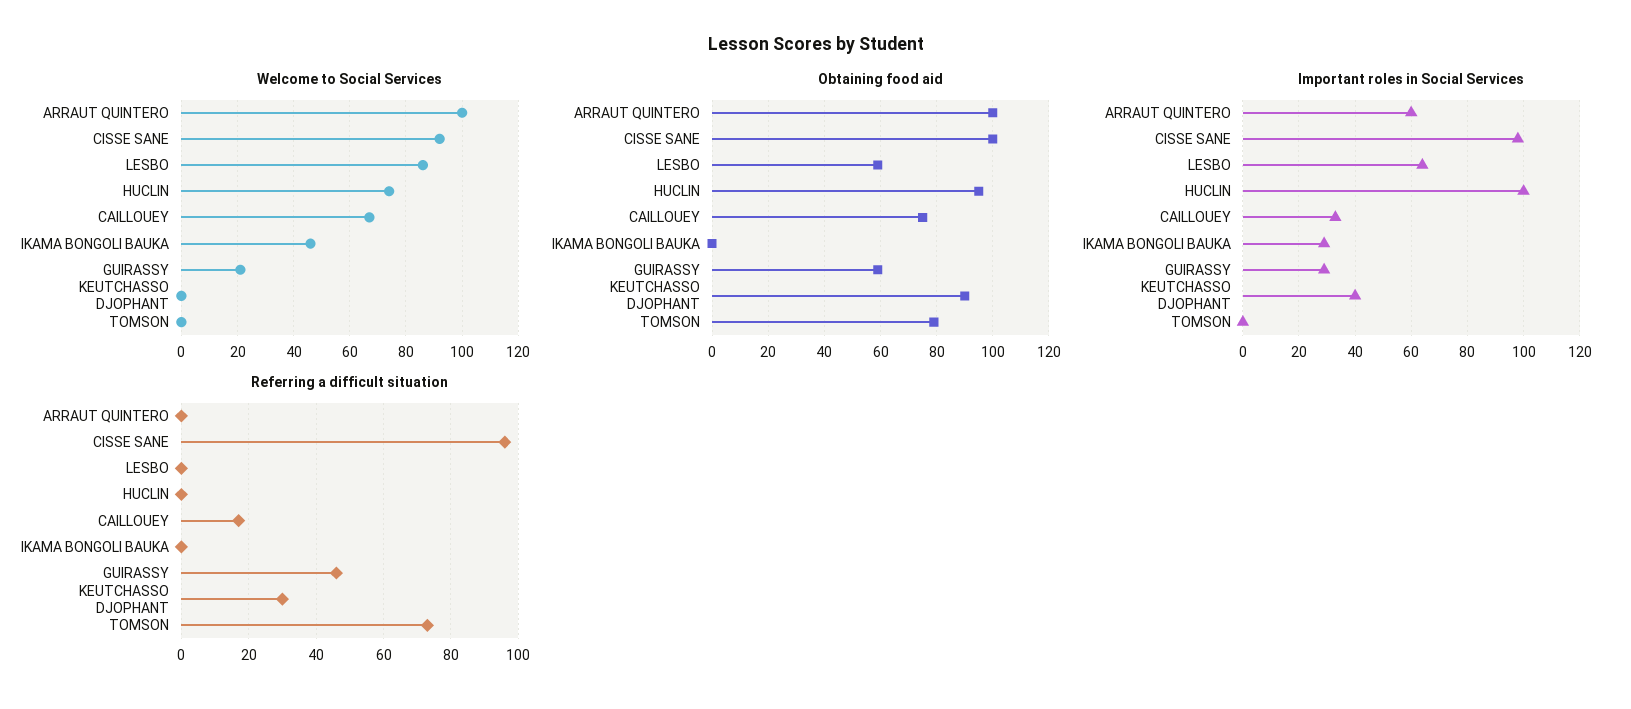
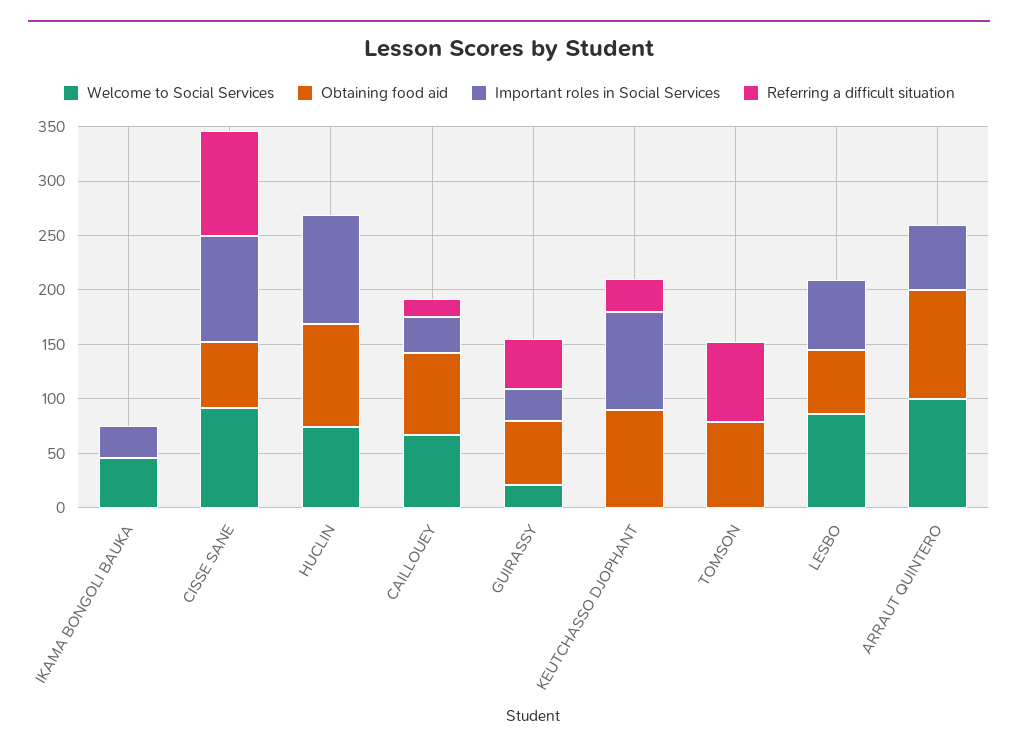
Obtaining food aid, CISSE SANE: 100 -> 60
Important roles in Social Services, KEUTCHASSO DJOPHANT: 40 -> 90

